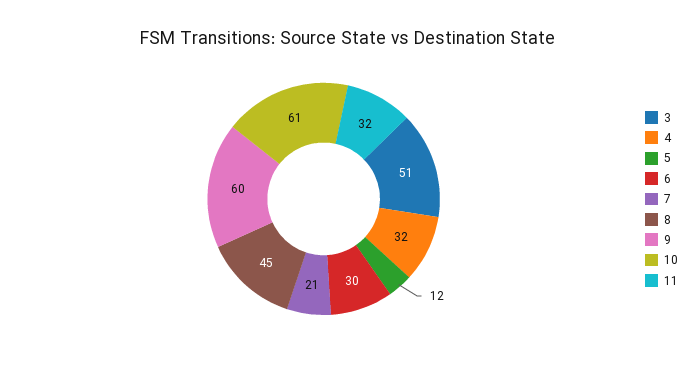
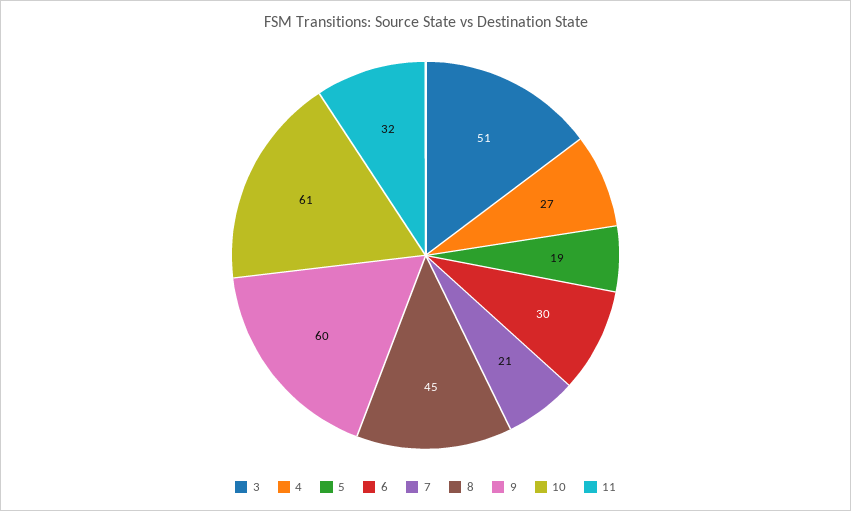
4: 32 -> 27
5: 12 -> 19

